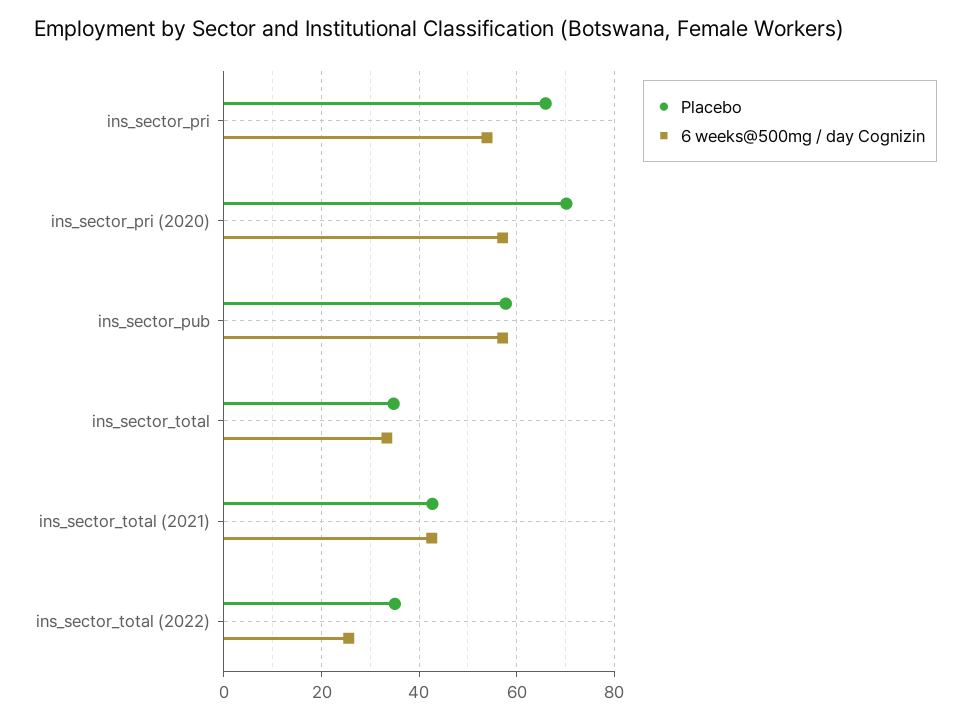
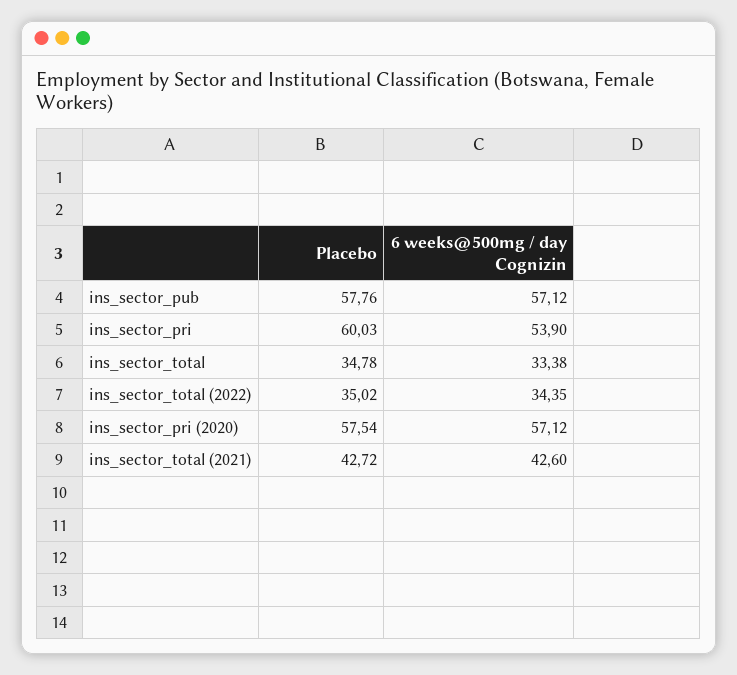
Placebo, ins_sector_pri: 66 -> 60.03
Placebo, ins_sector_pri (2020): 70 -> 57.54
6 weeks@500mg / day Cognizin, ins_sector_total (2022): 26 -> 34.35

